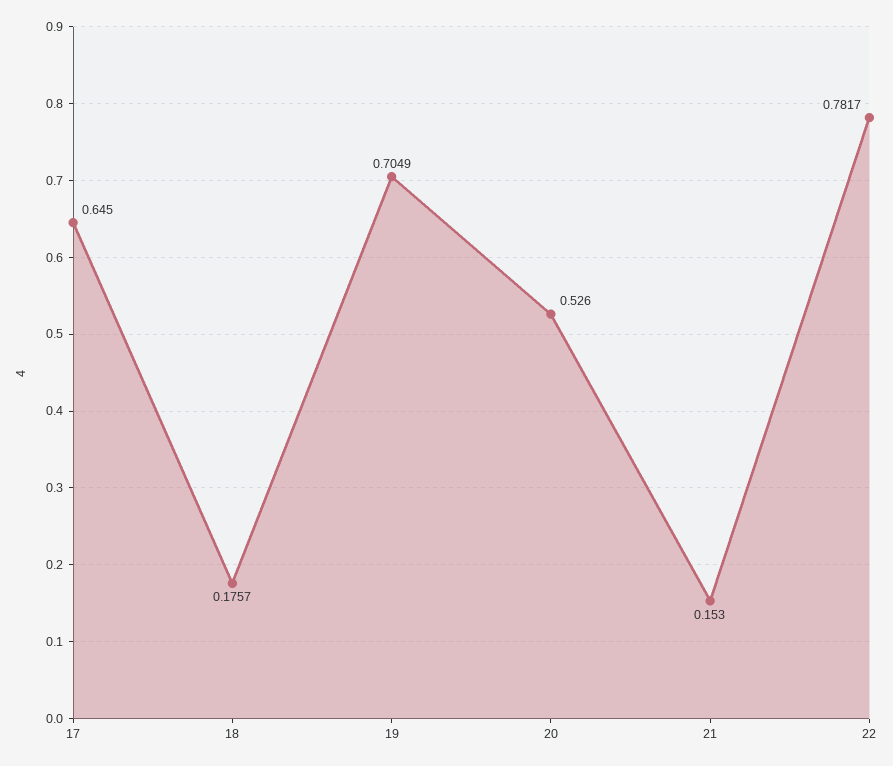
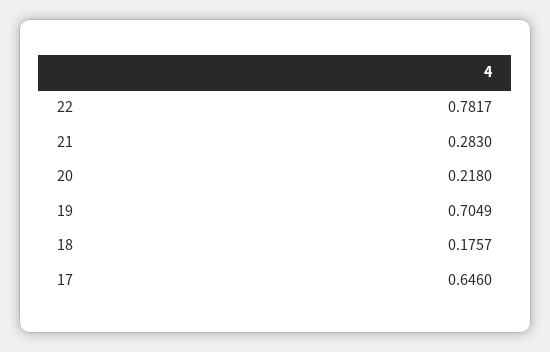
17: 0.645 -> 0.646
20: 0.526 -> 0.218
21: 0.153 -> 0.283

